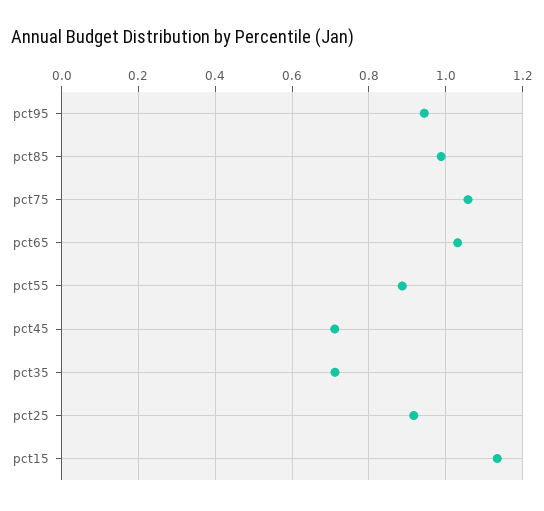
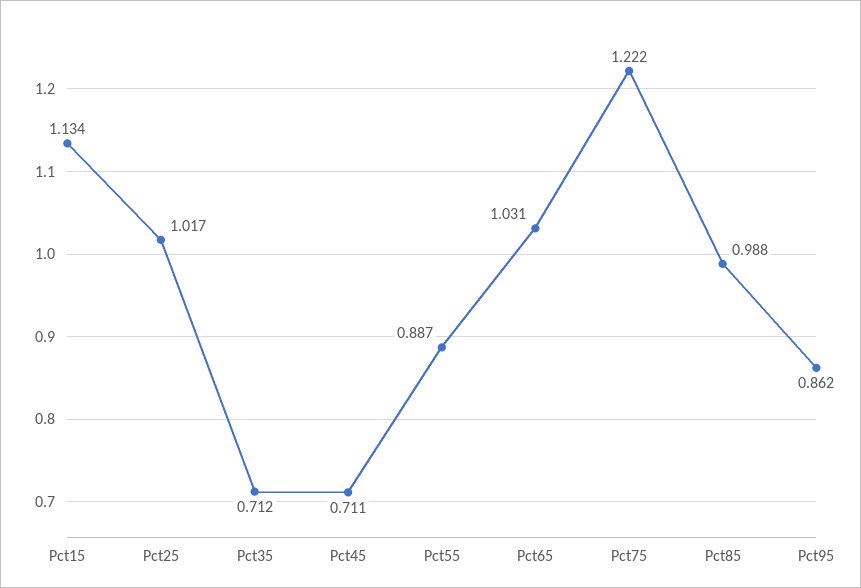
pct95: 0.94 -> 0.862
pct75: 1.06 -> 1.222
pct25: 0.92 -> 1.017

